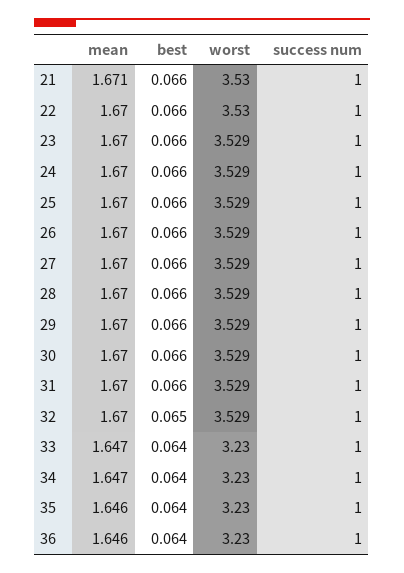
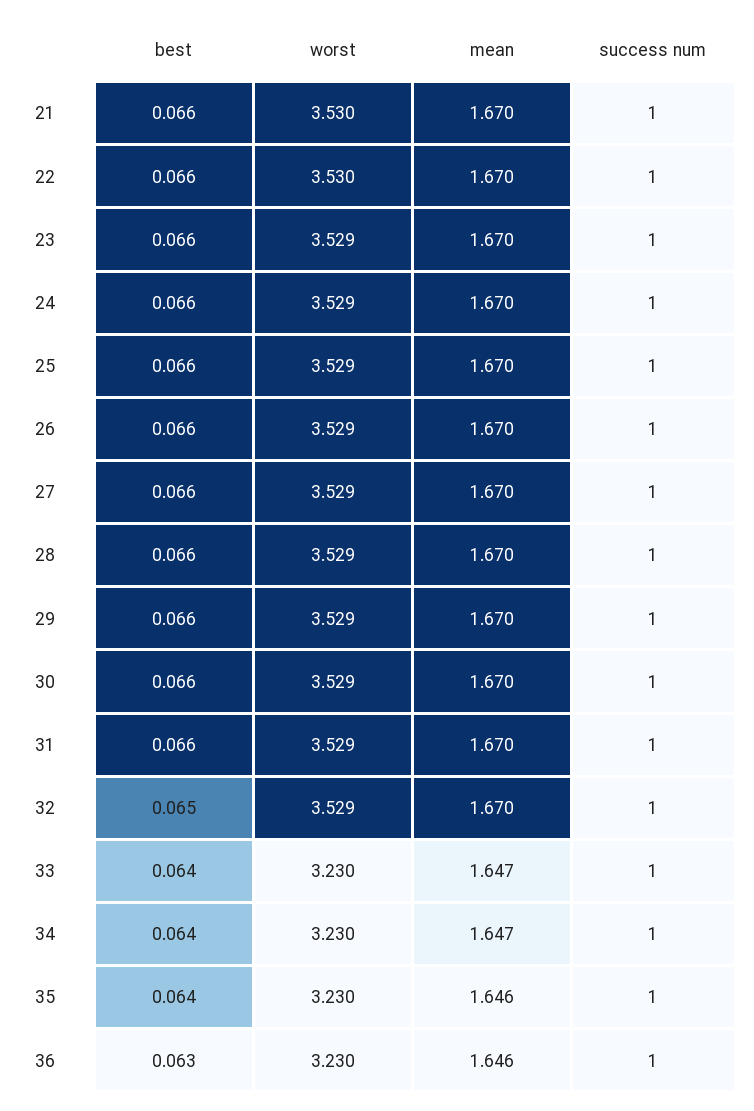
mean, 21: 1.671 -> 1.67
best, 36: 0.064 -> 0.063

